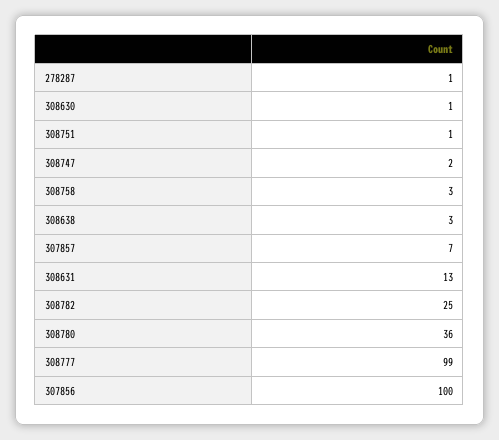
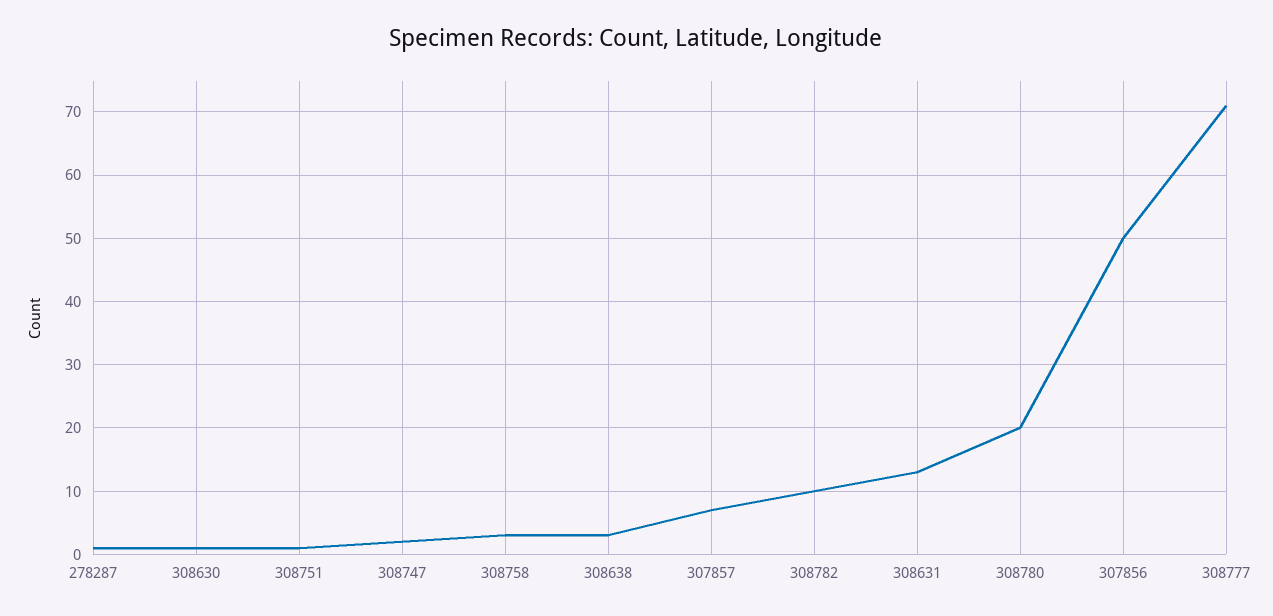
308782: 25 -> 10
308780: 36 -> 20
308777: 99 -> 71
307856: 100 -> 50

